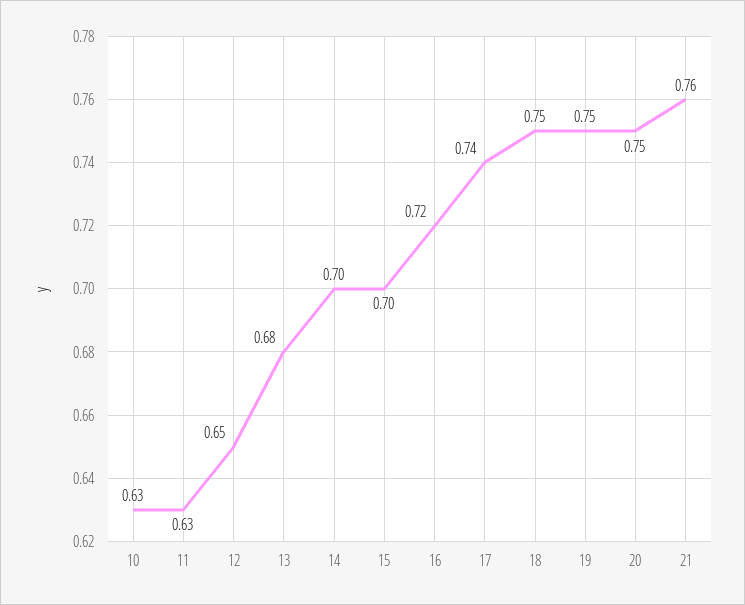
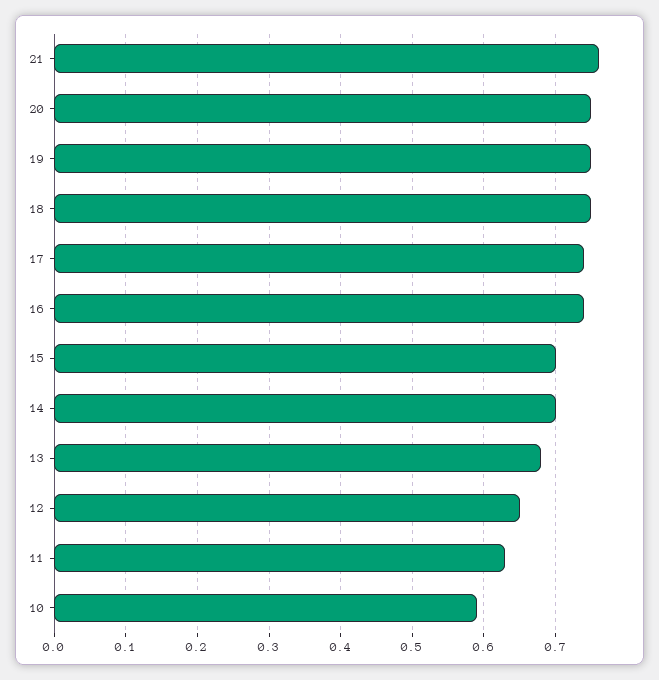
10: 0.63 -> 0.59
16: 0.72 -> 0.74

